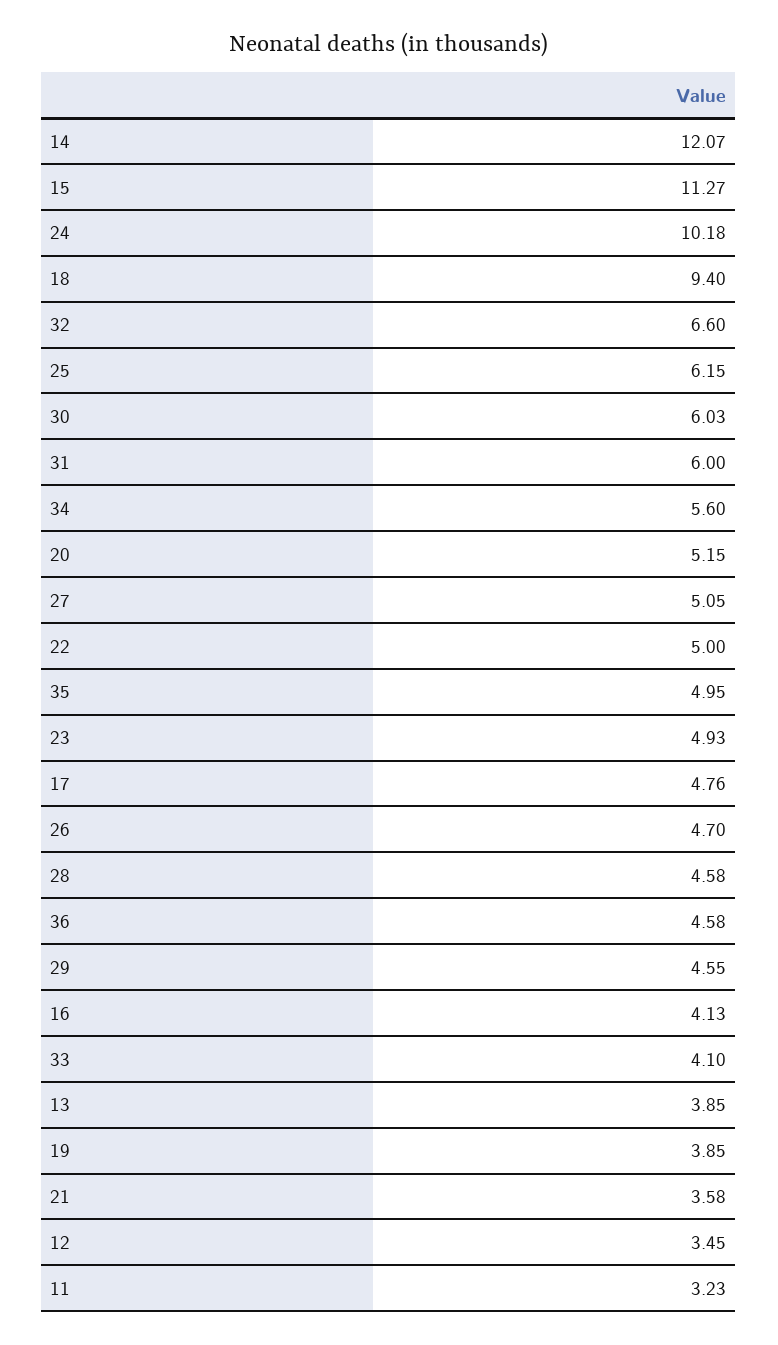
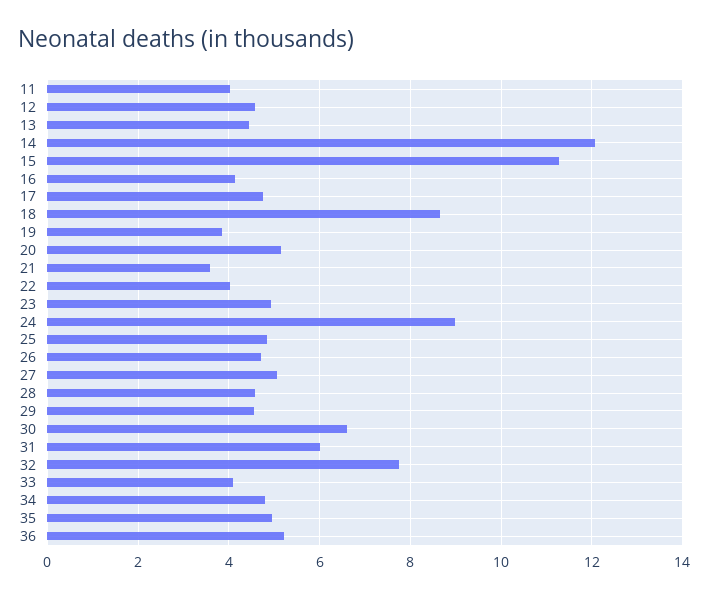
24: 10.18 -> 9
18: 9.4 -> 8.6
32: 6.6 -> 7.8
25: 6.15 -> 4.8
30: 6.03 -> 6.6
34: 5.6 -> 4.8
22: 5 -> 4
36: 4.58 -> 5.2
13: 3.85 -> 4.4
12: 3.45 -> 4.6
11: 3.23 -> 4

